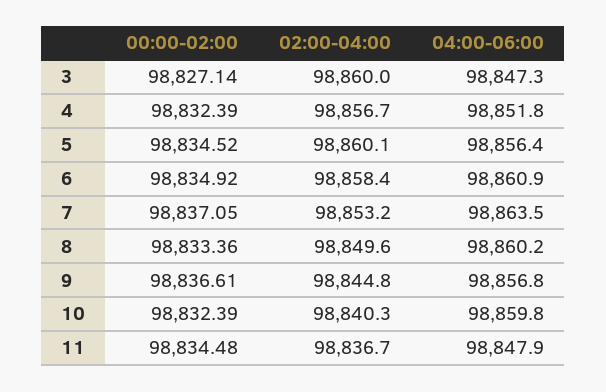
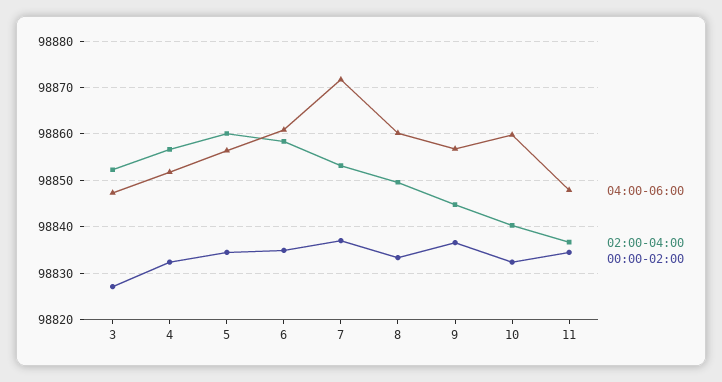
02:00-04:00, 3: 98860 -> 98852
04:00-06:00, 7: 98863.5 -> 98872

